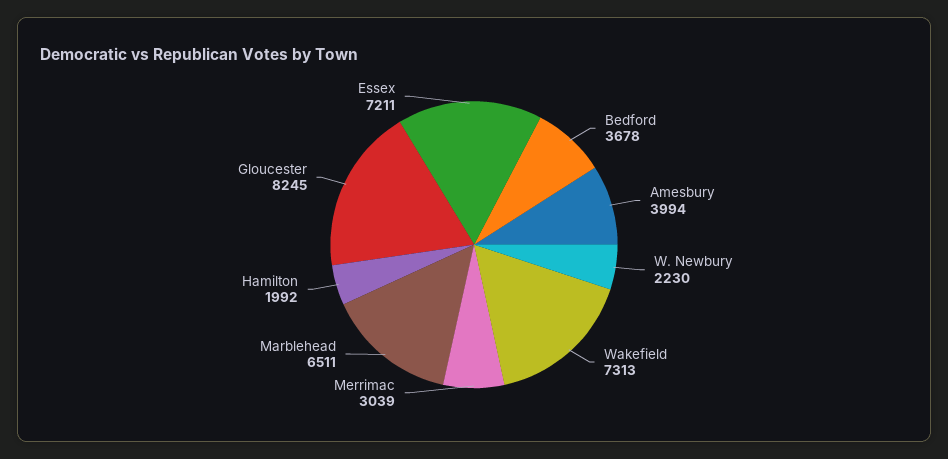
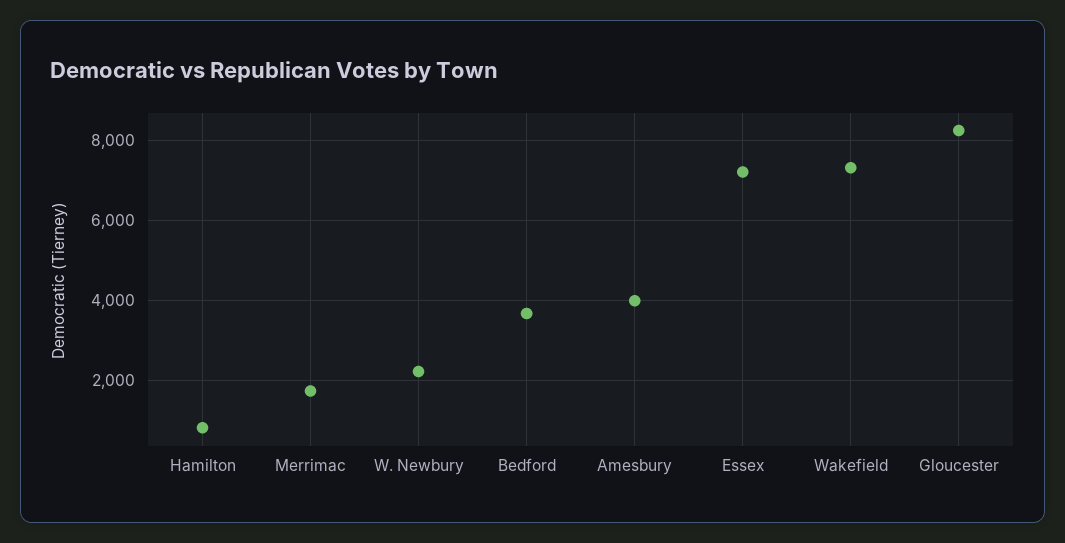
Merrimac: 3039 -> 1800
Marblehead: 6511 -> none
Hamilton: 1992 -> 800

